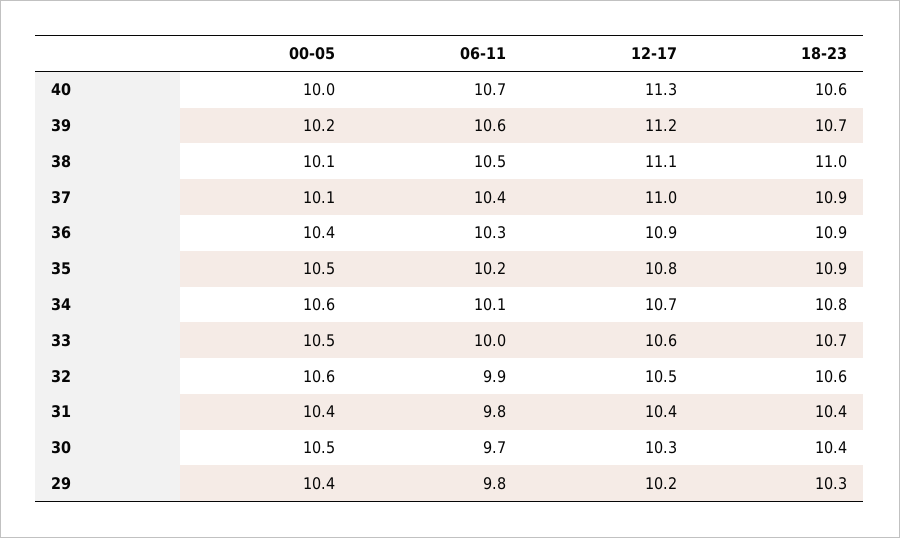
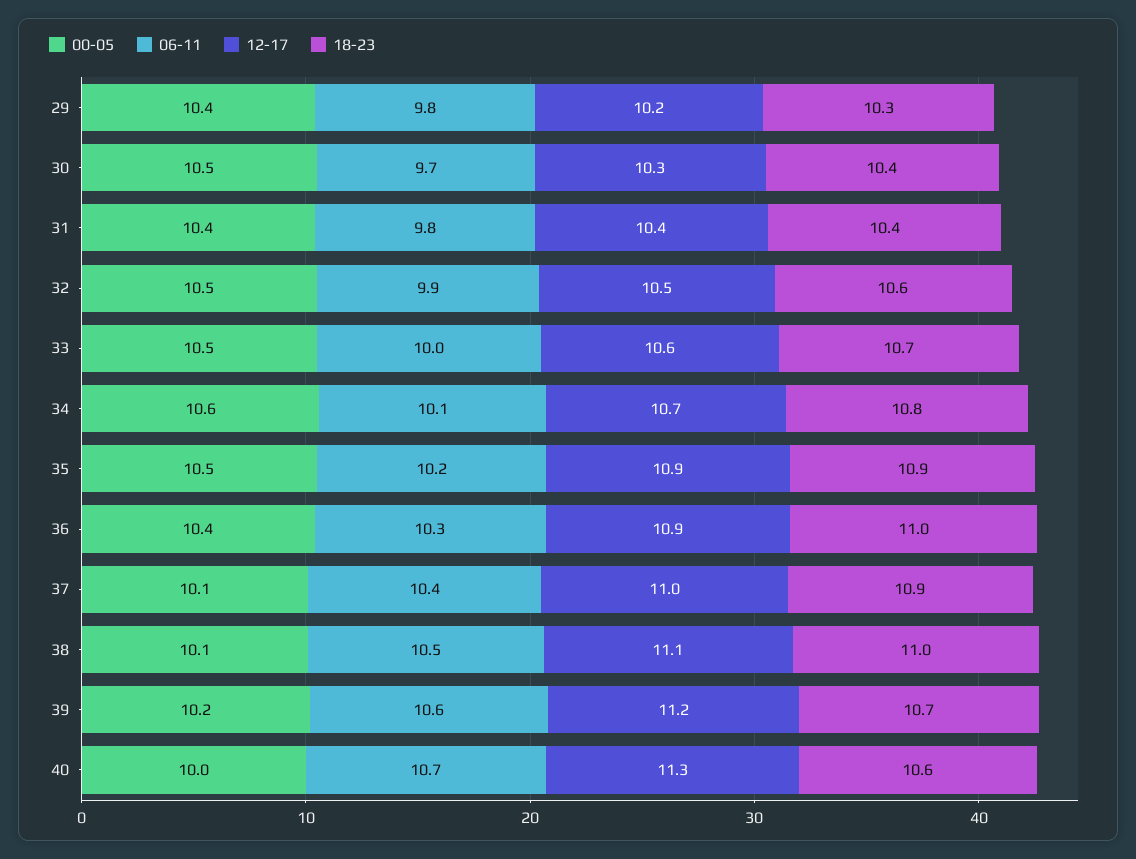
18-23, 36: 10.9 -> 11
12-17, 35: 10.8 -> 10.9
00-05, 32: 10.6 -> 10.5

